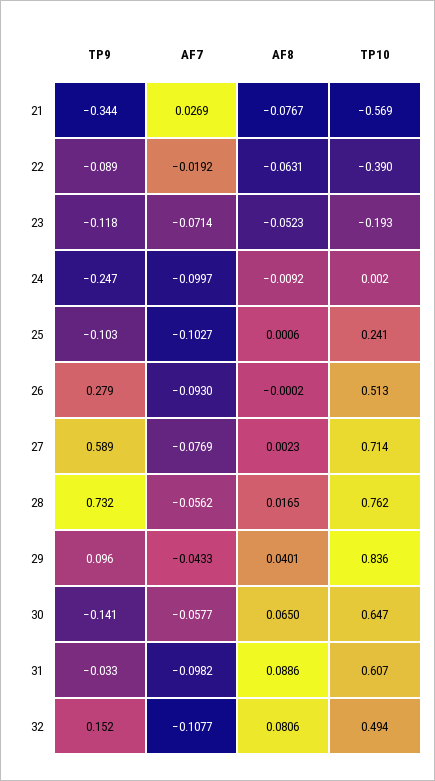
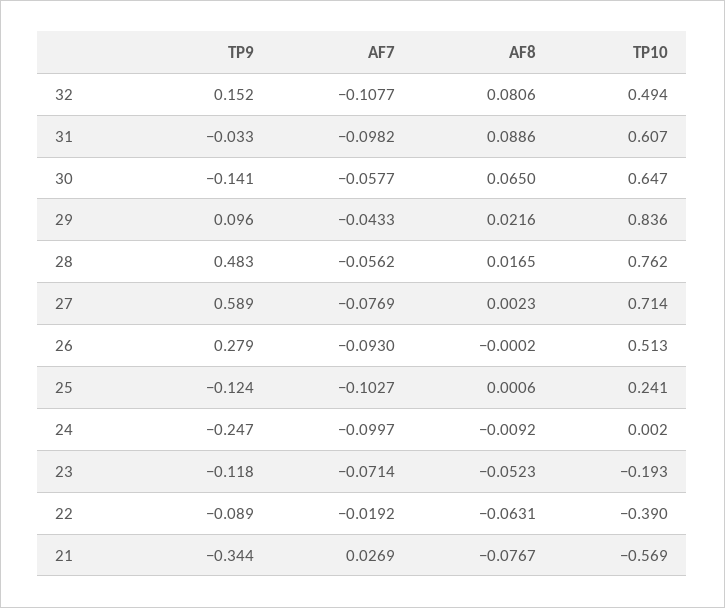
TP9, 25: -0.103 -> -0.124
TP9, 28: 0.732 -> 0.483
AF8, 29: 0.0401 -> 0.0216

